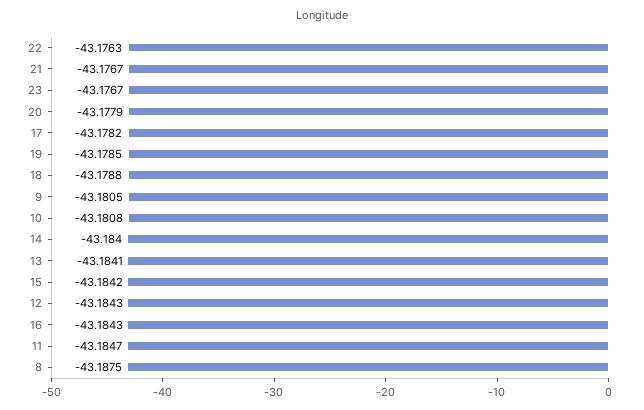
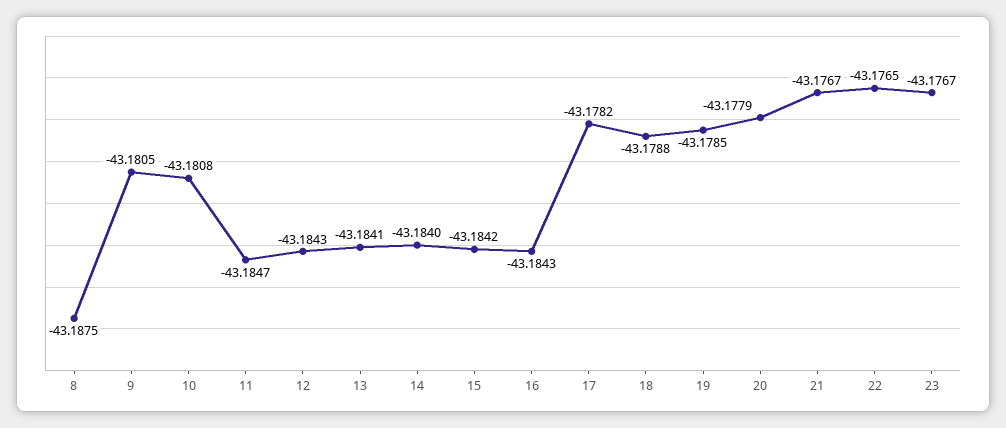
22: -43.1763 -> -43.1765

